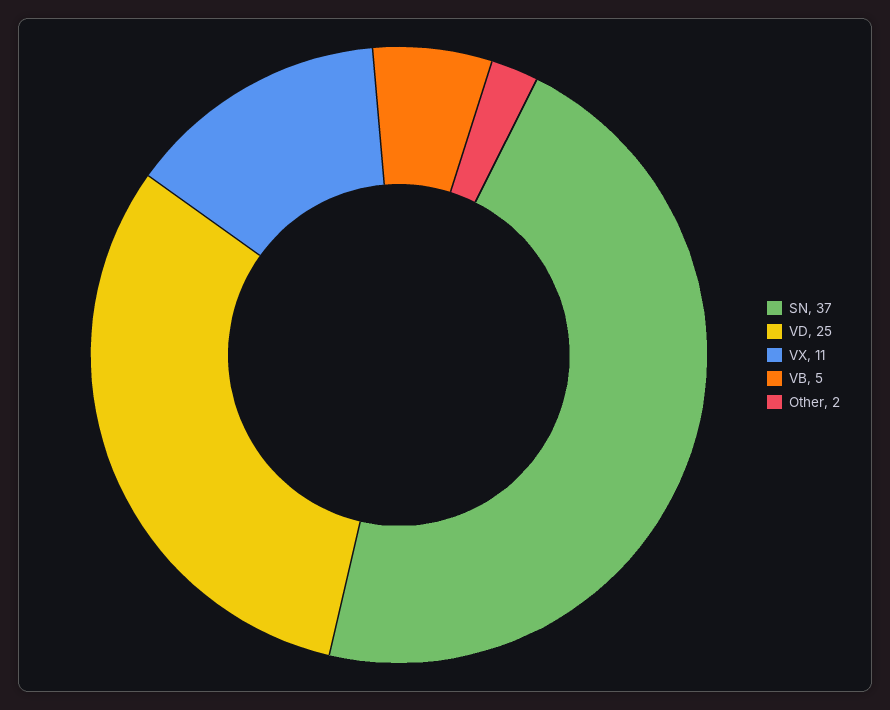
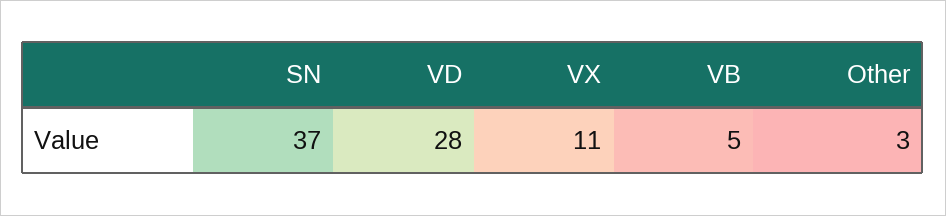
VD: 25 -> 28
Other: 2 -> 3

